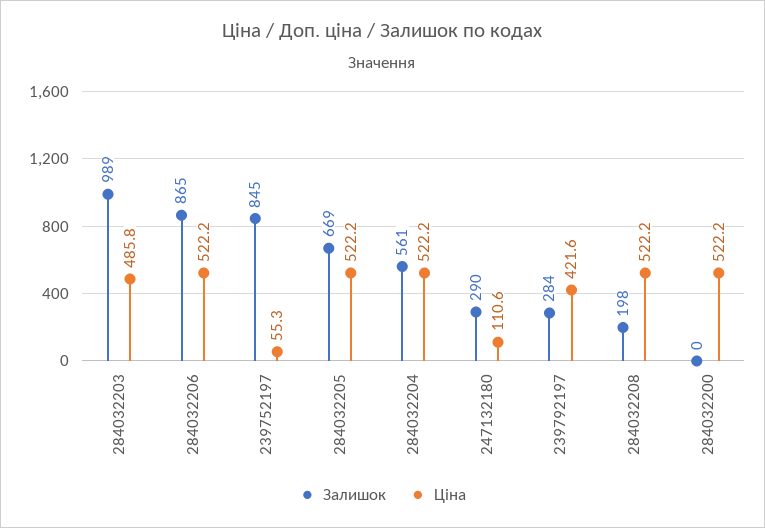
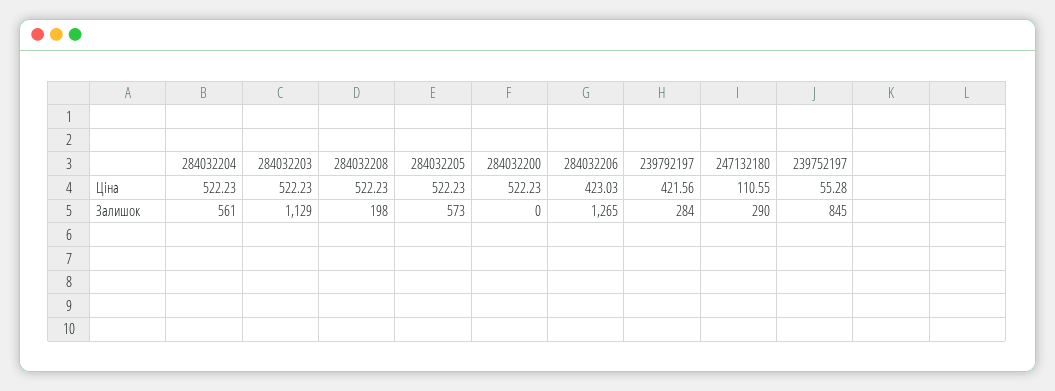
Залишок, 284032203: 989 -> 1129
Ціна, 284032203: 485.8 -> 522.23
Залишок, 284032206: 865 -> 1265
Ціна, 284032206: 522.2 -> 423.03
Залишок, 284032205: 669 -> 573

